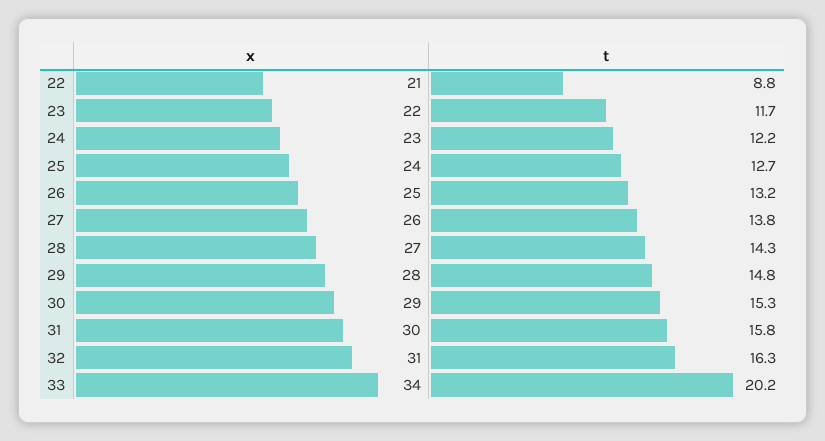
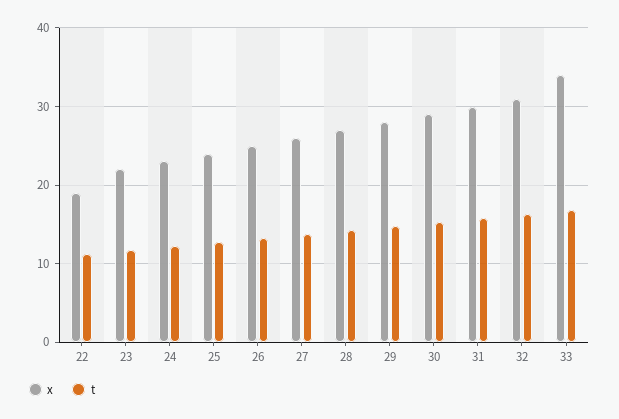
x, 22: 21 -> 19
t, 22: 8.8 -> 11
t, 33: 20.2 -> 17

